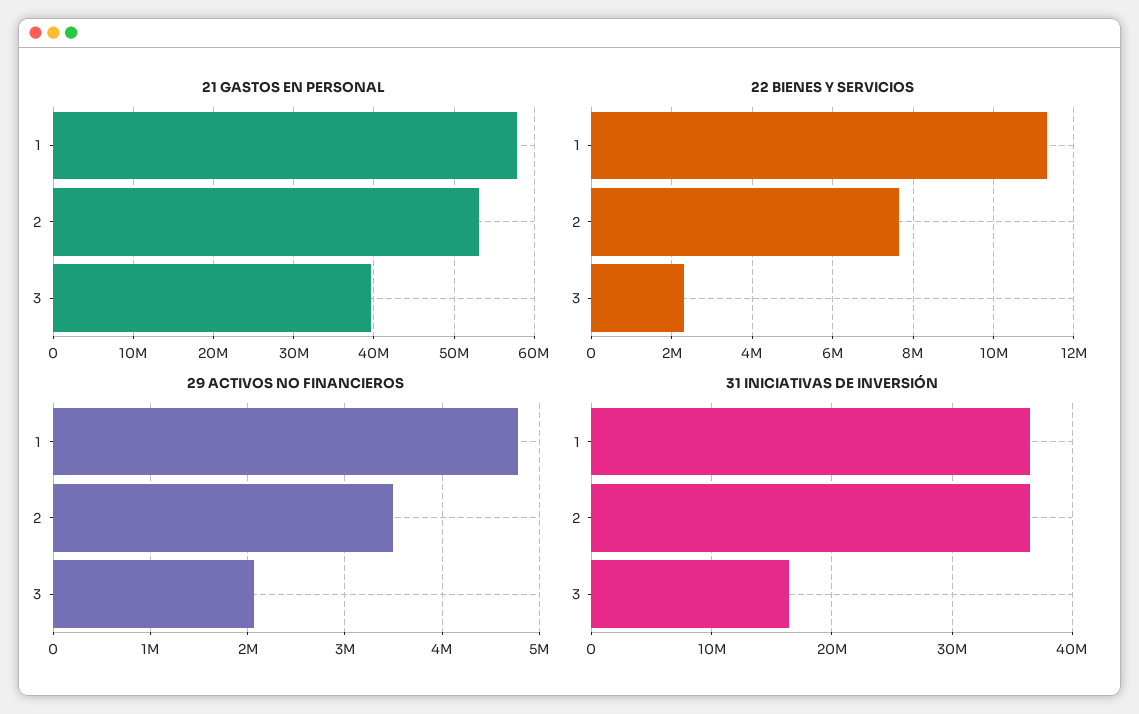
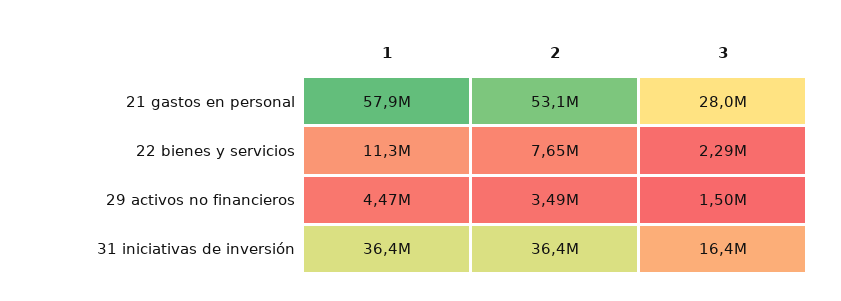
21 GASTOS EN PERSONAL, 3: 40000000 -> 28000000
29 ACTIVOS NO FINANCIEROS, 1: 4800000 -> 4470000
29 ACTIVOS NO FINANCIEROS, 3: 2100000 -> 1500000

